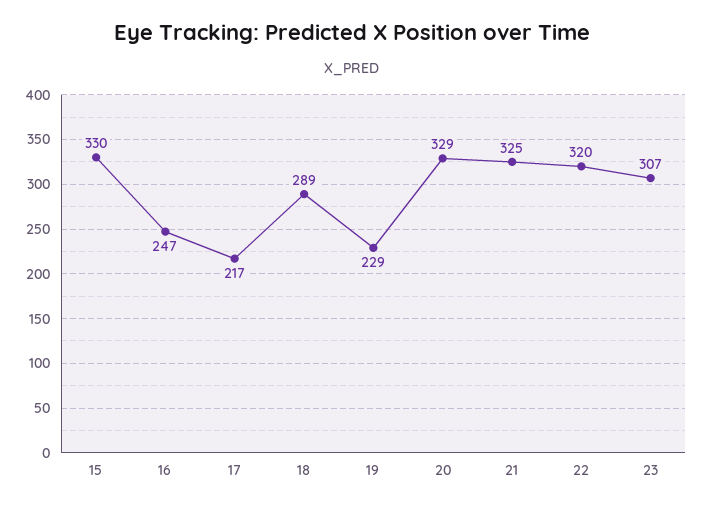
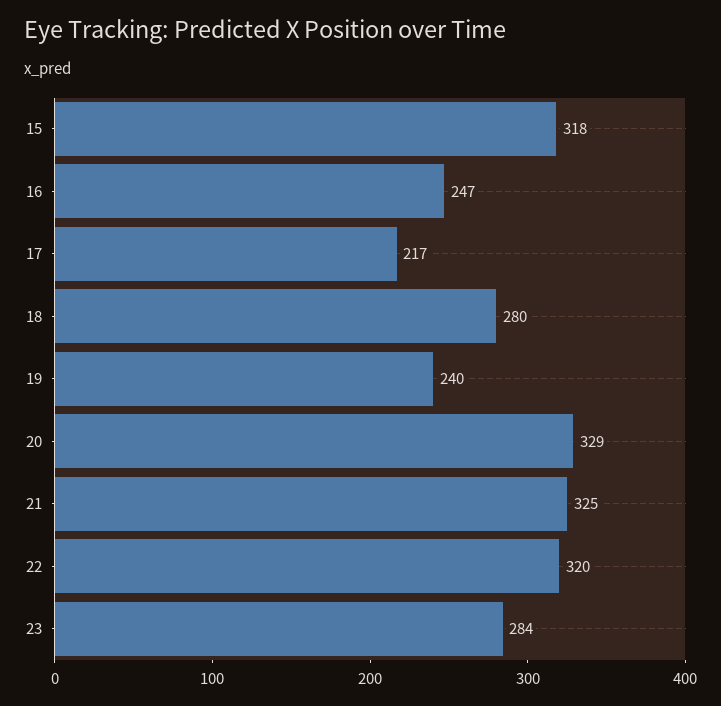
15: 330 -> 318
18: 289 -> 280
19: 229 -> 240
23: 307 -> 284

